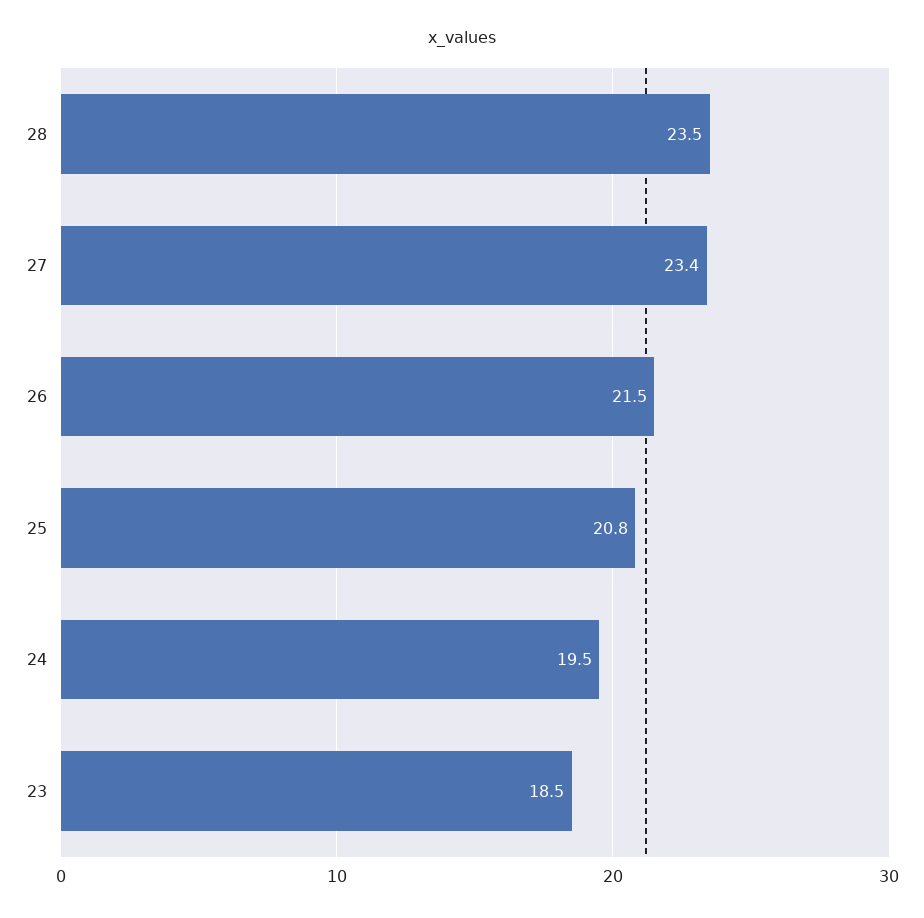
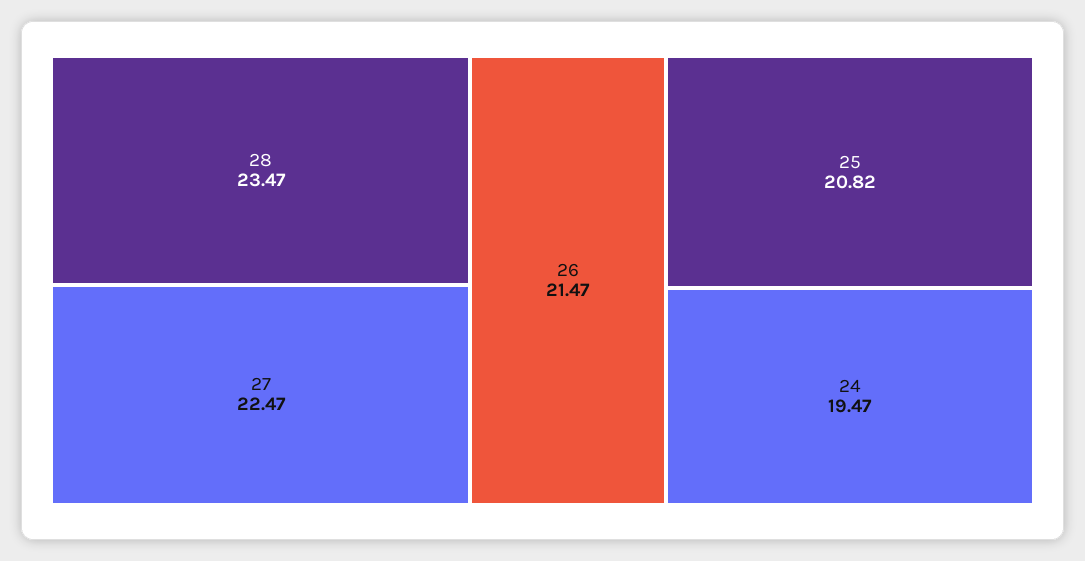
27: 23.4 -> 22.47
23: 18.5 -> none

